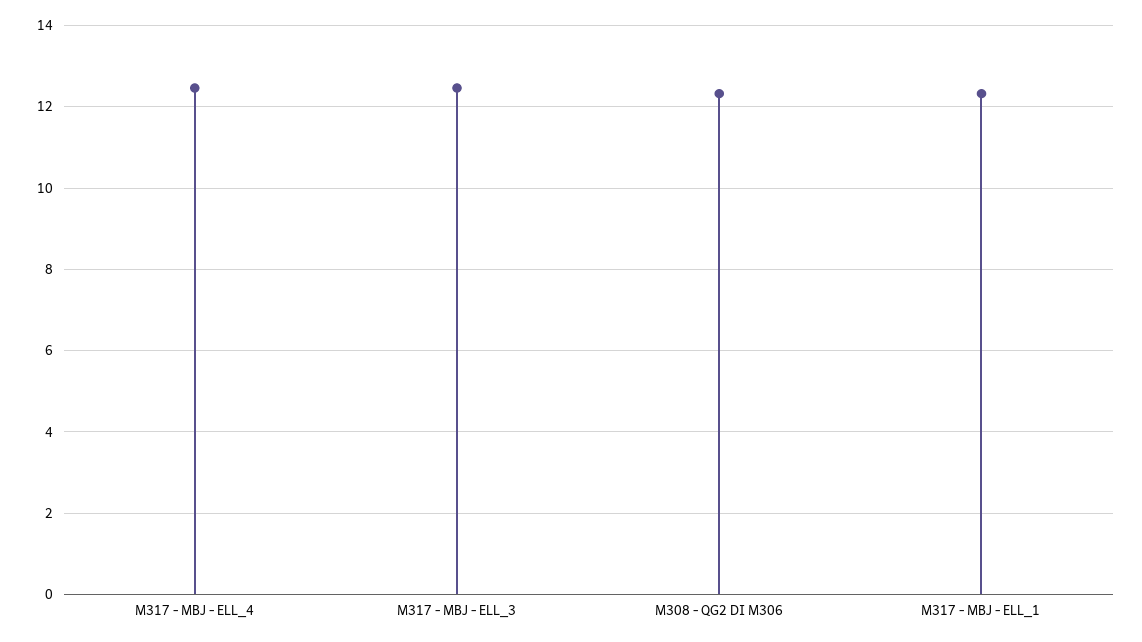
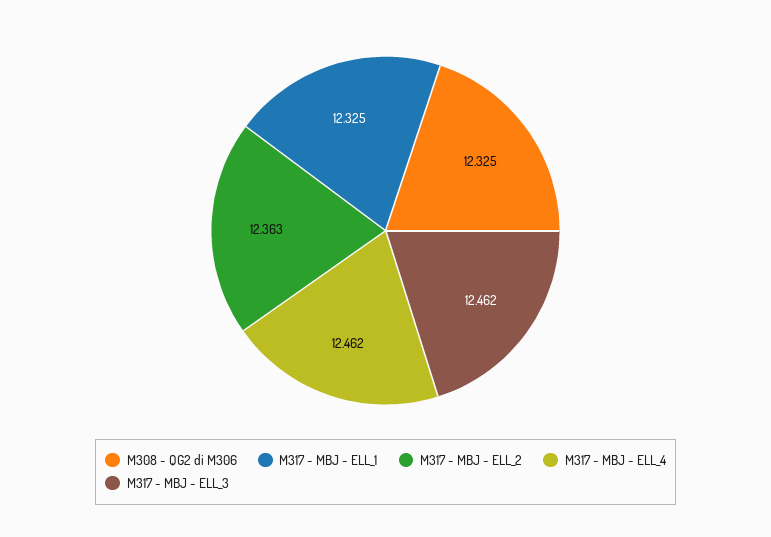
M317 - MBJ - ELL_2: none -> 12.363

